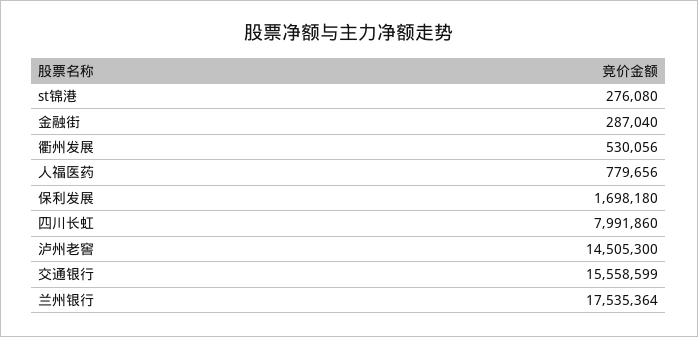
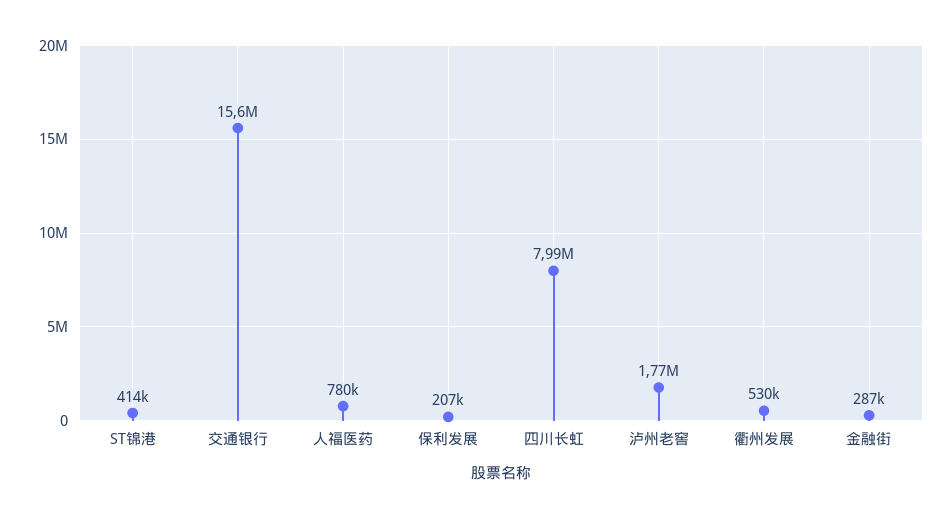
st锦港: 276080 -> 414000
保利发展: 1698180 -> 207000
泸州老窖: 14505300 -> 1770000
兰州银行: 17535364 -> none

